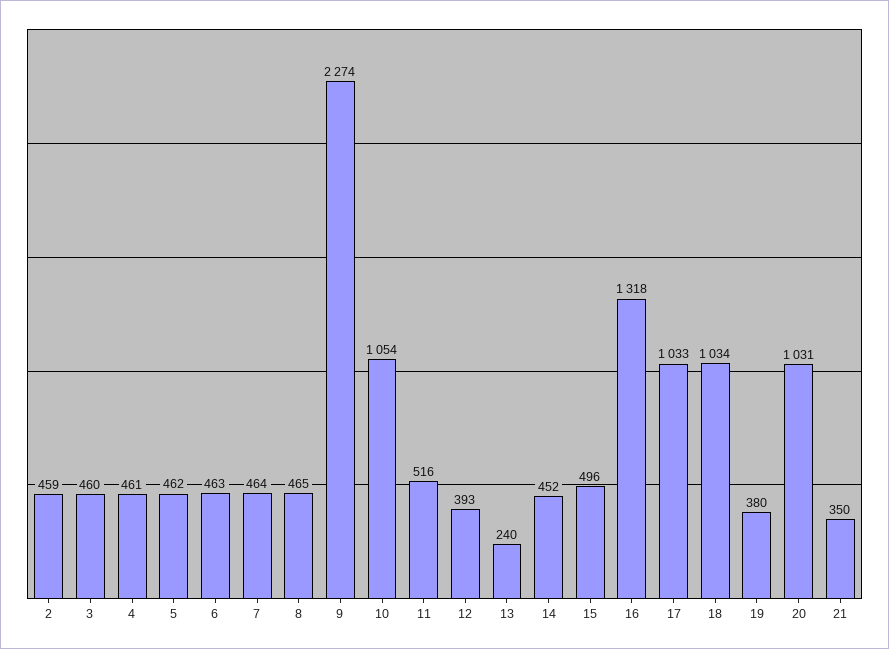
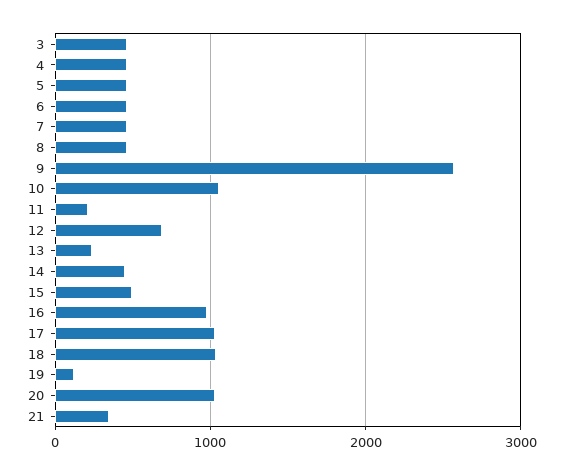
2: 459 -> none
9: 2274 -> 2600
11: 516 -> 200
12: 393 -> 700
16: 1318 -> 1000
19: 380 -> 100

